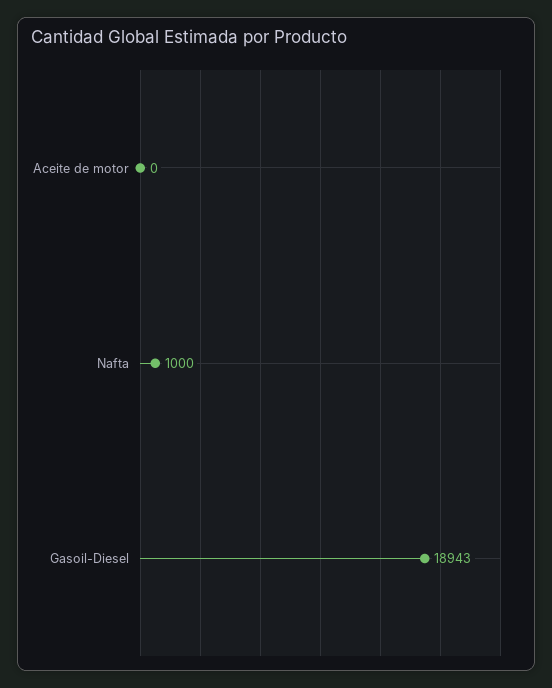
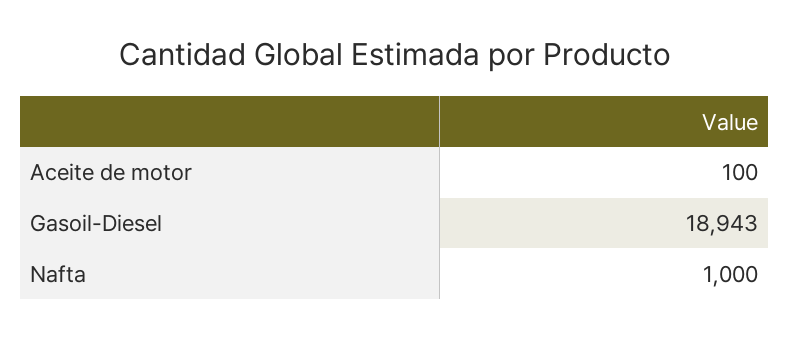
Aceite de motor: 0 -> 100

